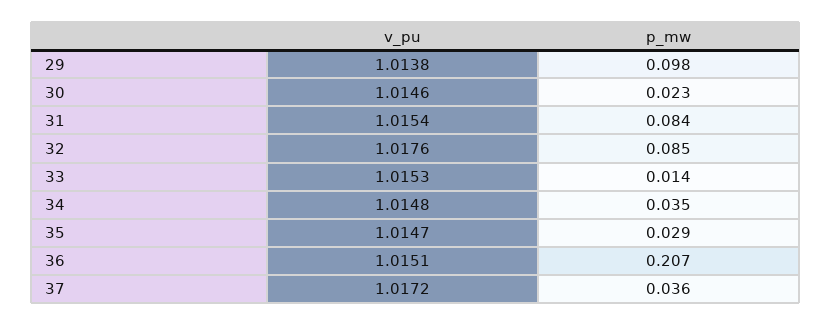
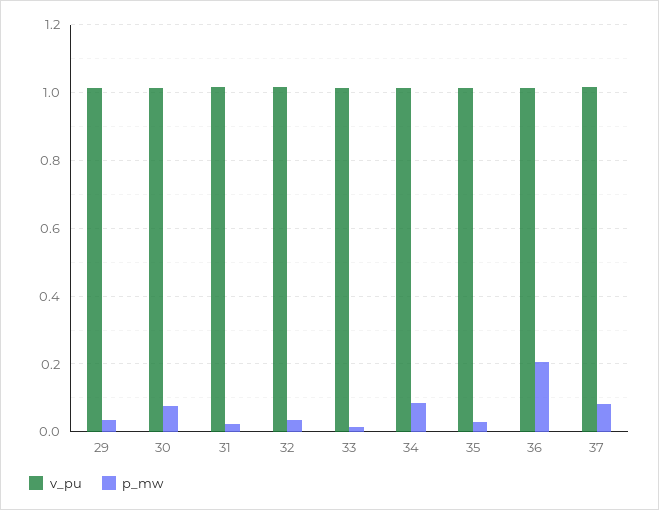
p_mw, 29: 0.098 -> 0.04
p_mw, 30: 0.023 -> 0.08
p_mw, 31: 0.084 -> 0.02
p_mw, 32: 0.085 -> 0.04
p_mw, 34: 0.035 -> 0.08
p_mw, 37: 0.036 -> 0.08

